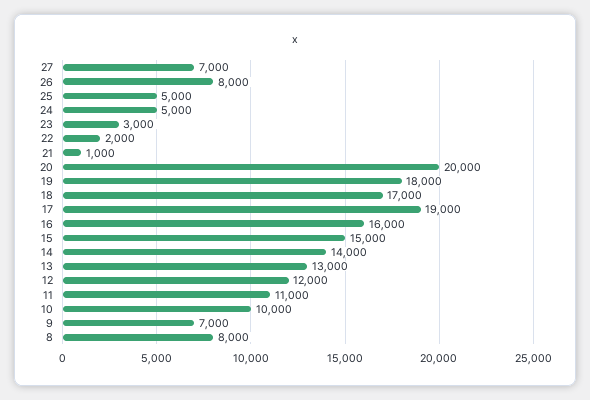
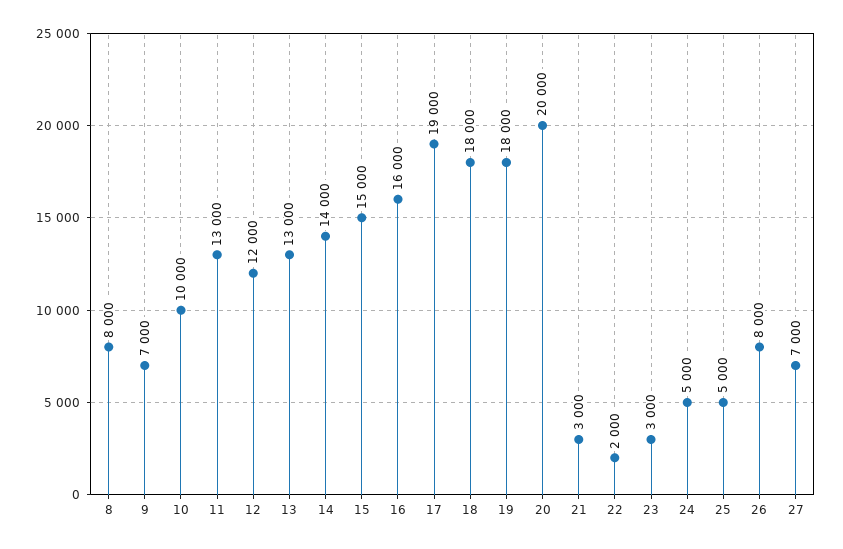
21: 1000 -> 3000
18: 17000 -> 18000
11: 11000 -> 13000

